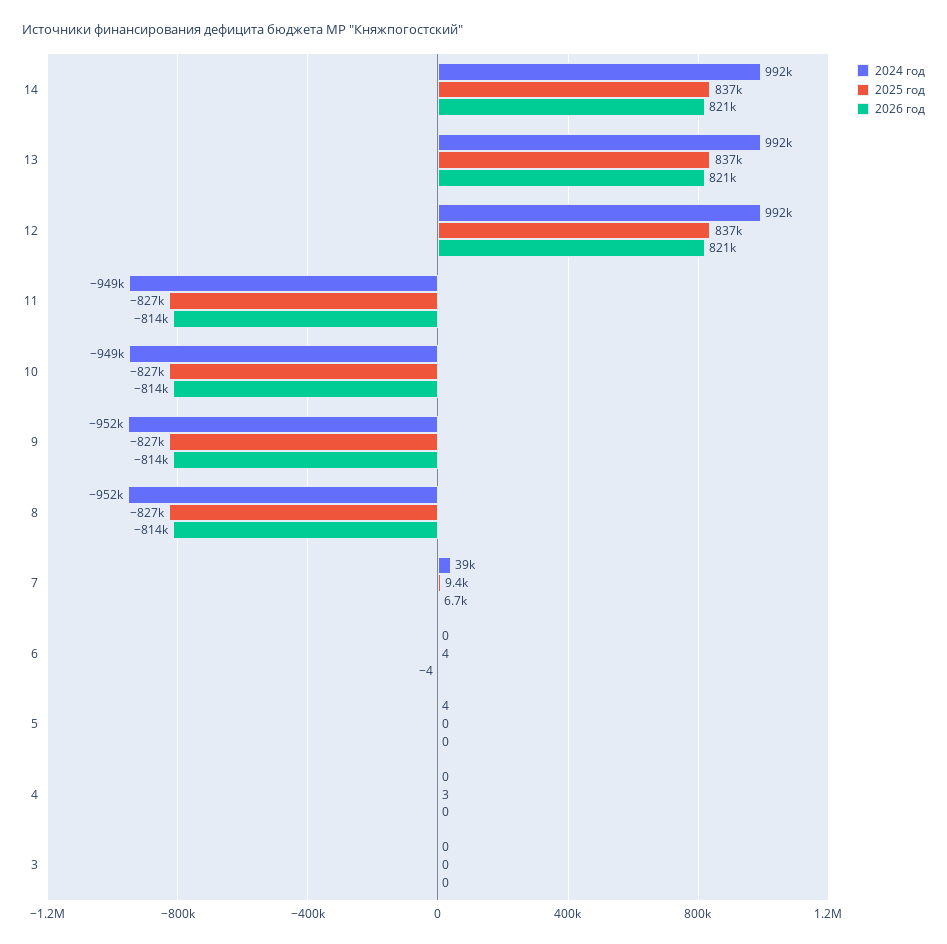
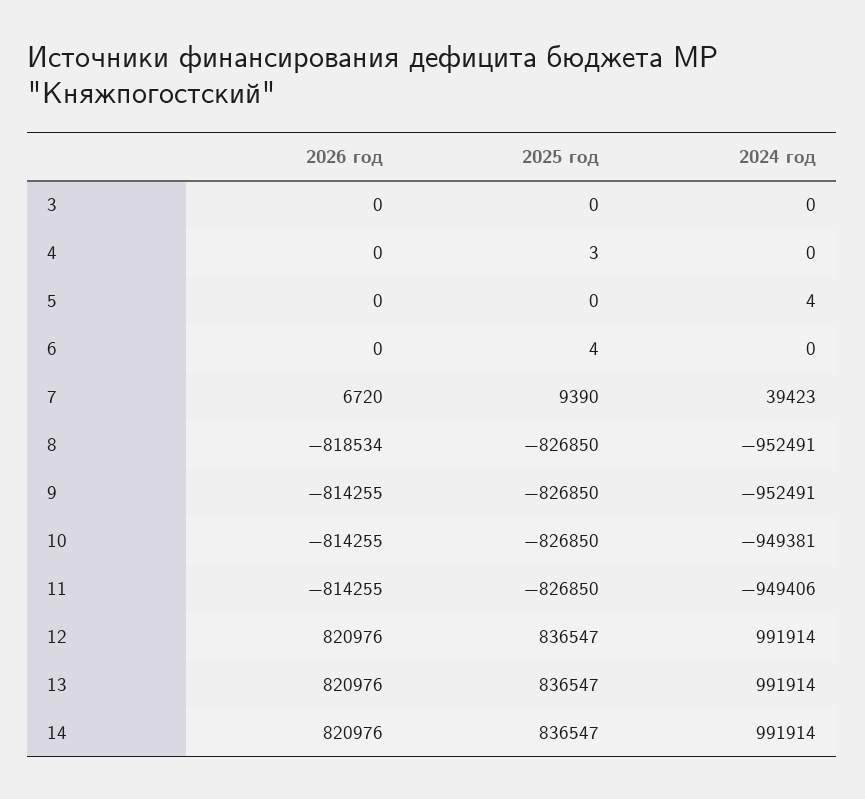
2026 год, 8: -814000 -> -818534
2026 год, 6: -4 -> 0

